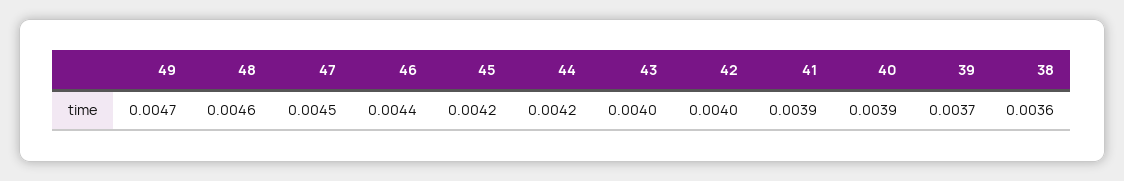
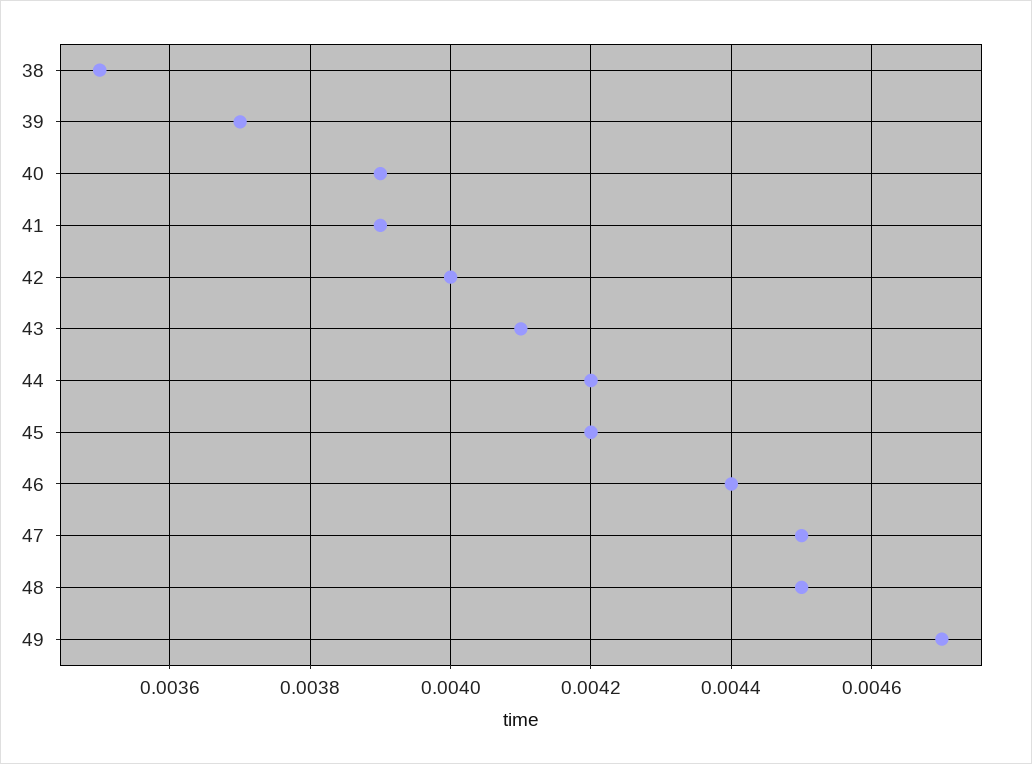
48: 0.0046 -> 0.0045
43: 0.004 -> 0.0041
38: 0.0036 -> 0.0035

